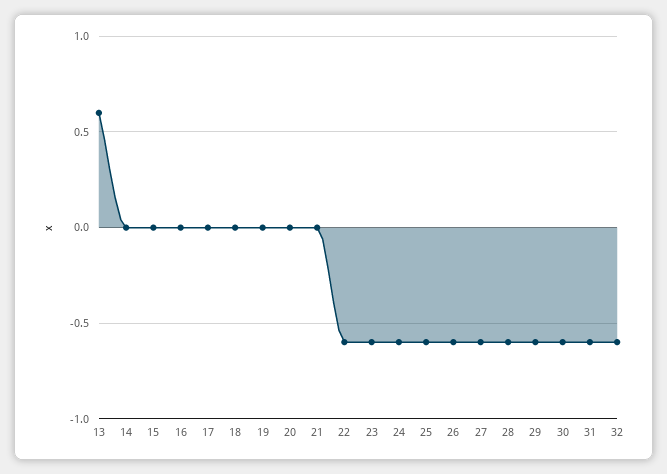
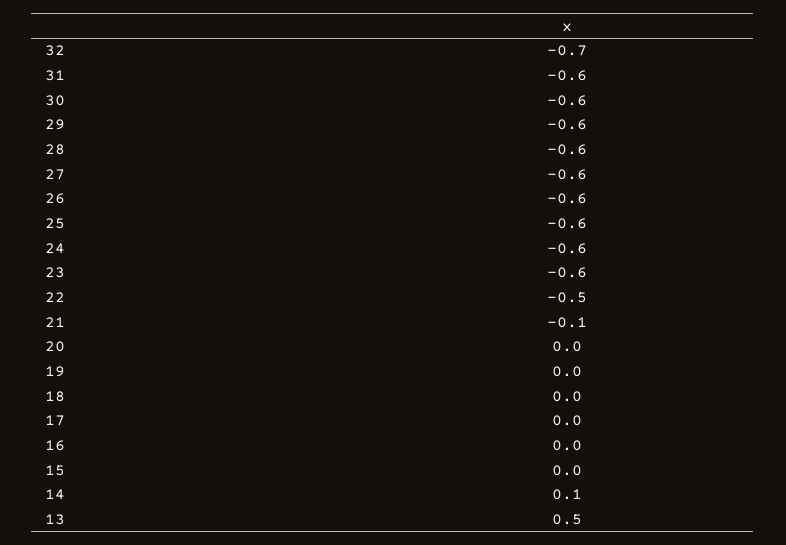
13: 0.6 -> 0.5
14: 0 -> 0.1
21: 0 -> -0.1
22: -0.6 -> -0.5
32: -0.6 -> -0.7

